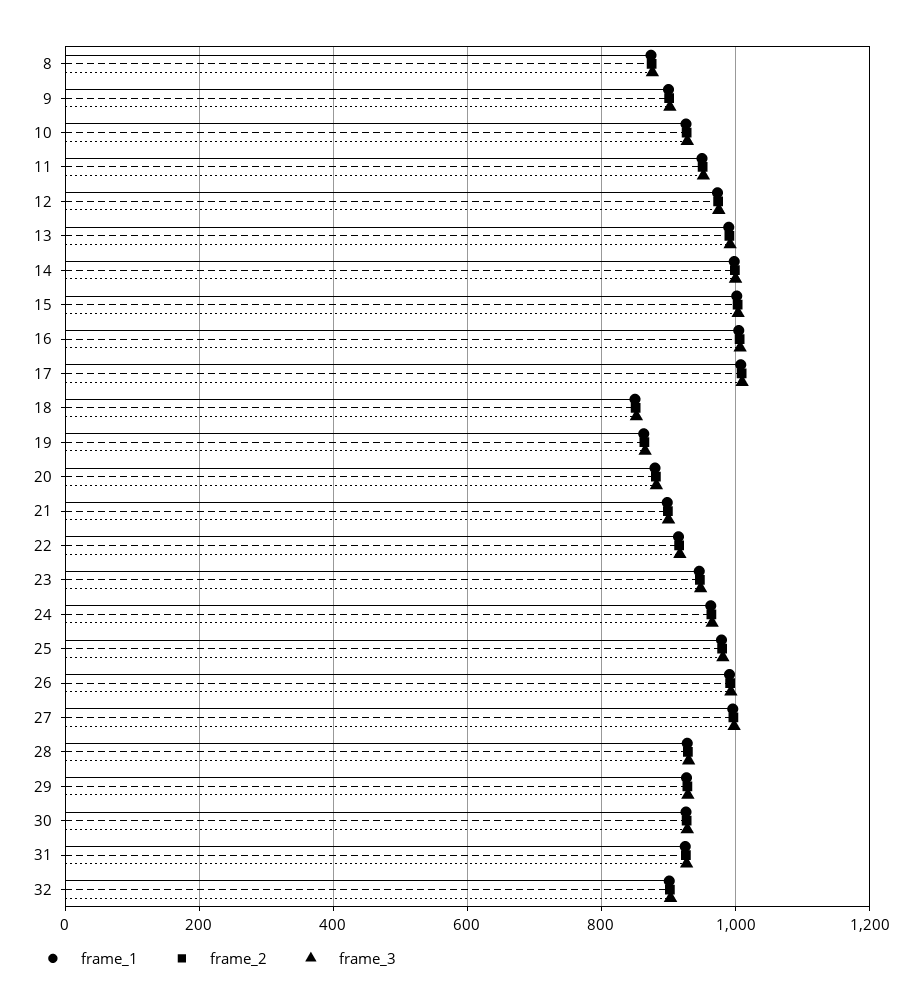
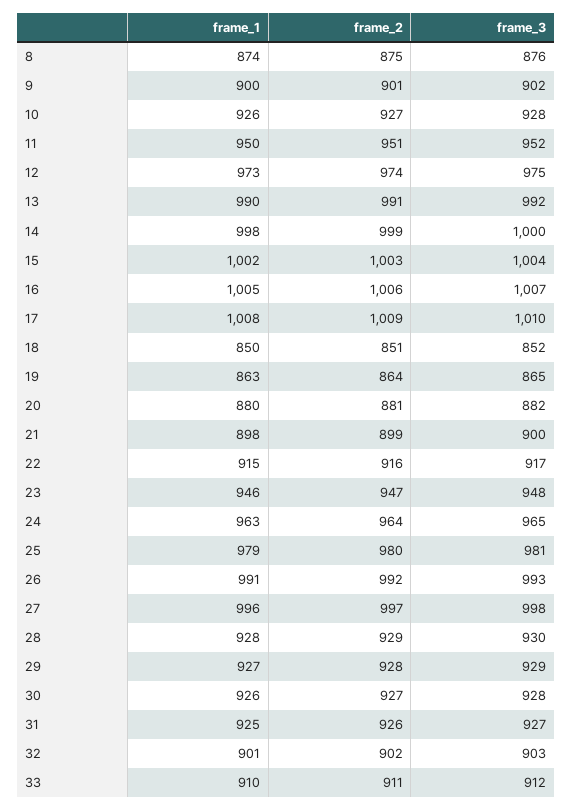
frame_1, 33: none -> 910
frame_2, 33: none -> 911
frame_3, 33: none -> 912

